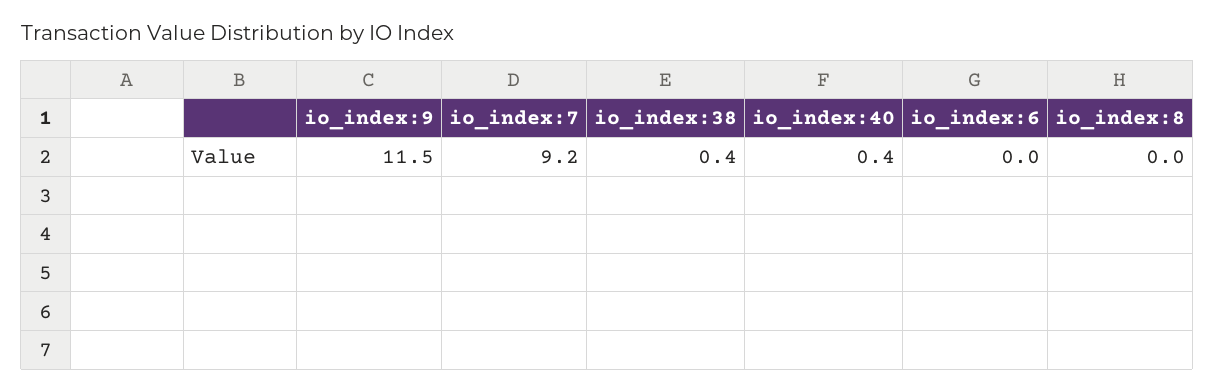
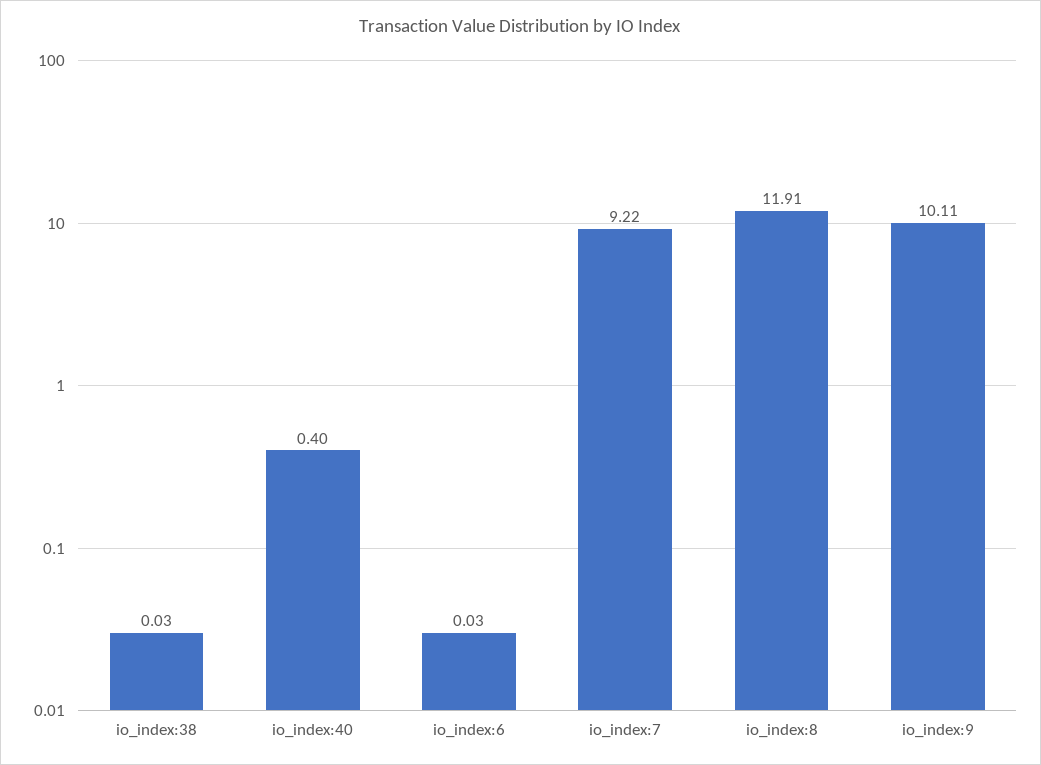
io_index:9: 11.5 -> 10.11
io_index:38: 0.4 -> 0.03
io_index:8: 0 -> 11.91

